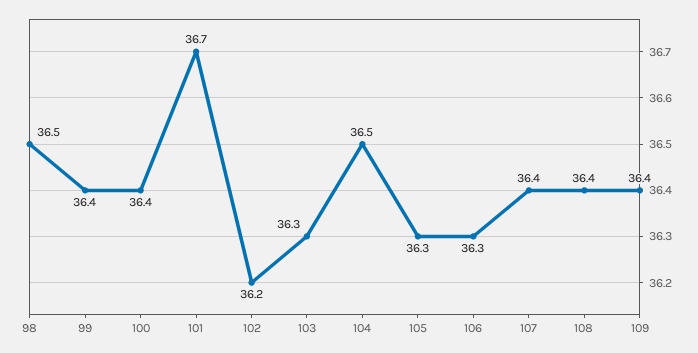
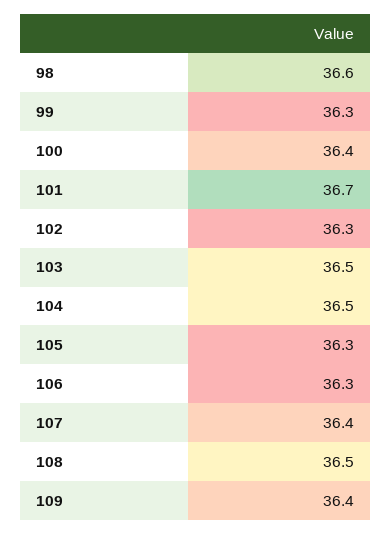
98: 36.5 -> 36.6
99: 36.4 -> 36.3
102: 36.2 -> 36.3
103: 36.3 -> 36.5
108: 36.4 -> 36.5

